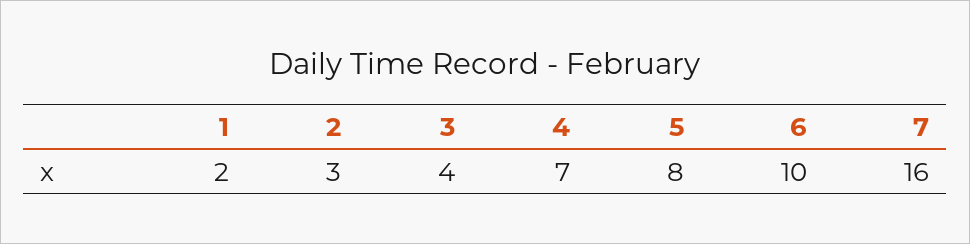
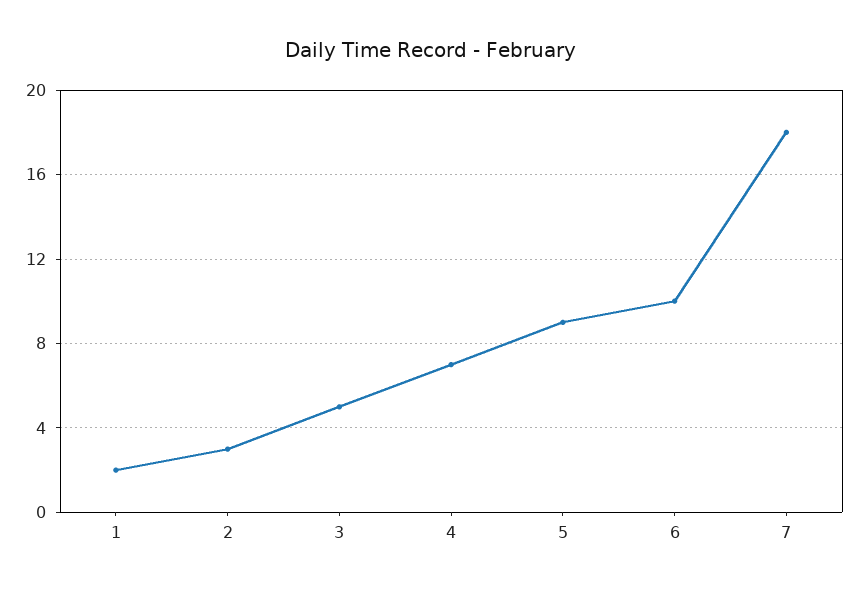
3: 4 -> 5
5: 8 -> 9
7: 16 -> 18

